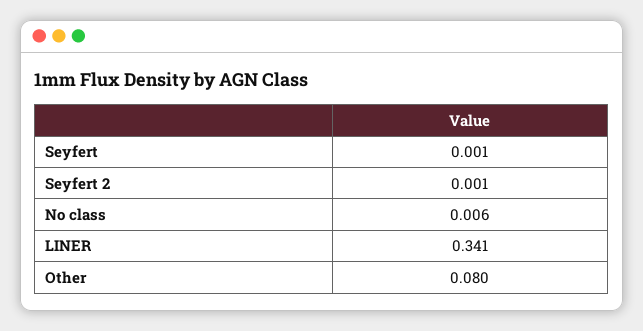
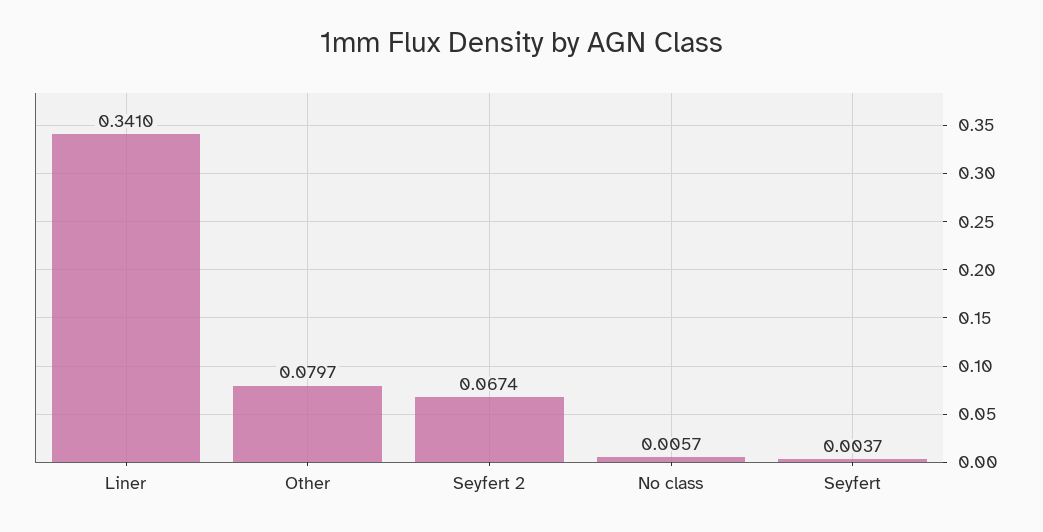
Seyfert: 0.001 -> 0.0037
Seyfert 2: 0.001 -> 0.0674

